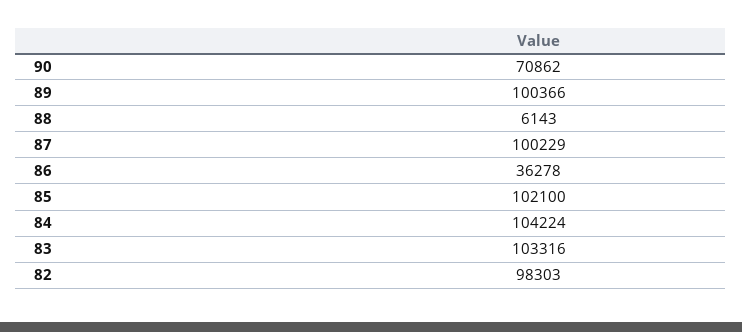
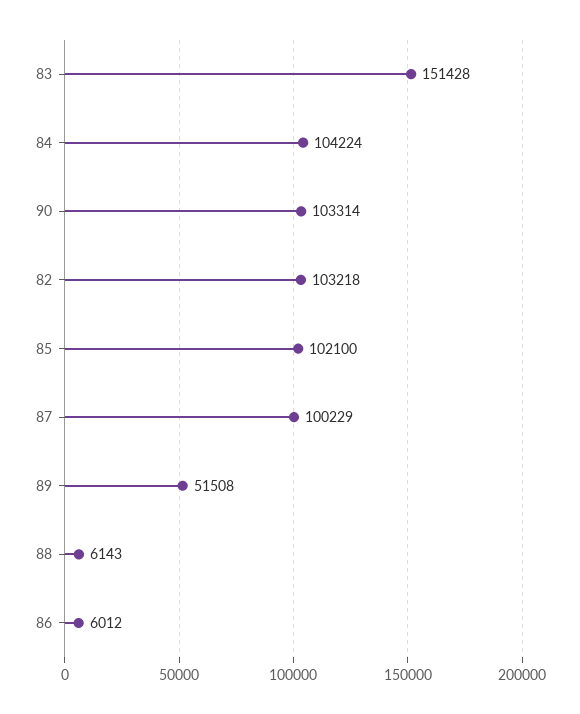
90: 70862 -> 103314
89: 100366 -> 51508
86: 36278 -> 6012
83: 103316 -> 151428
82: 98303 -> 103218

